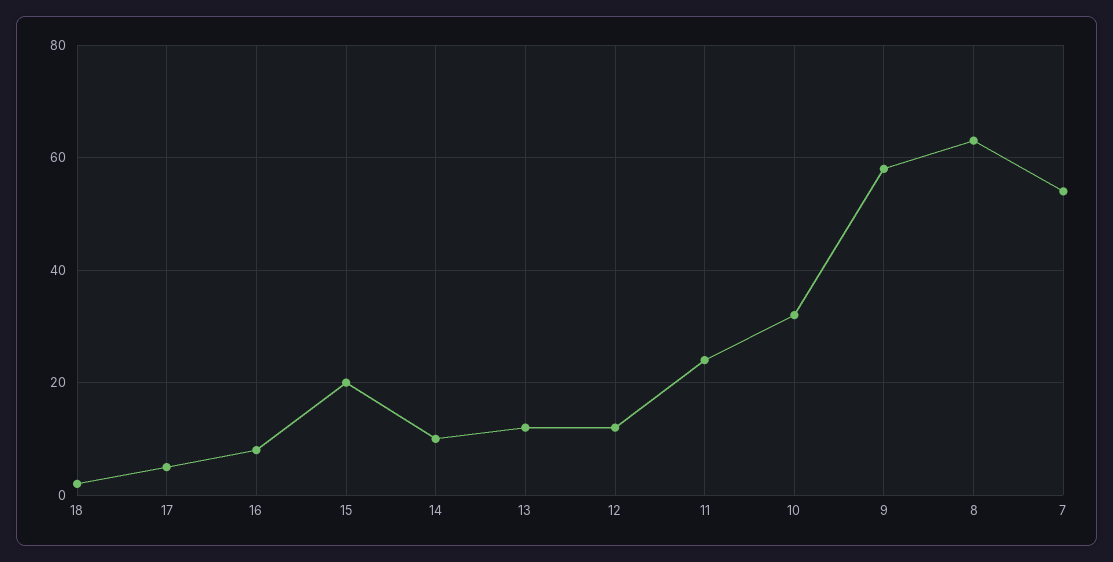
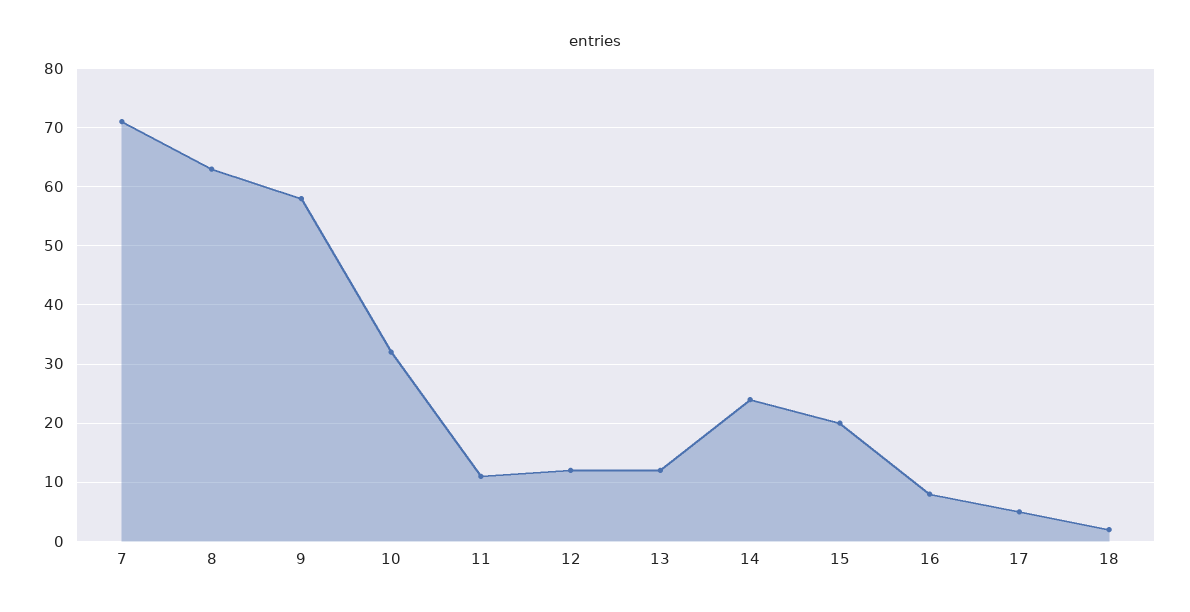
14: 10 -> 25
11: 25 -> 10
7: 55 -> 70

